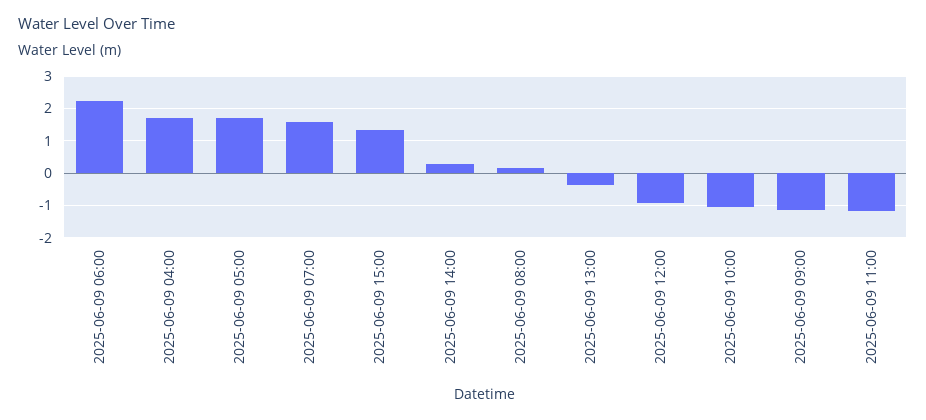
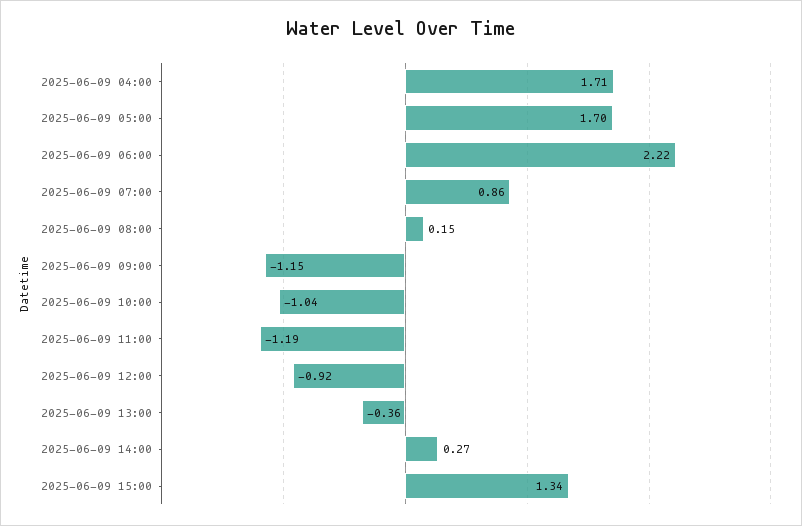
2025-06-09 07:00: 1.6 -> 0.86

